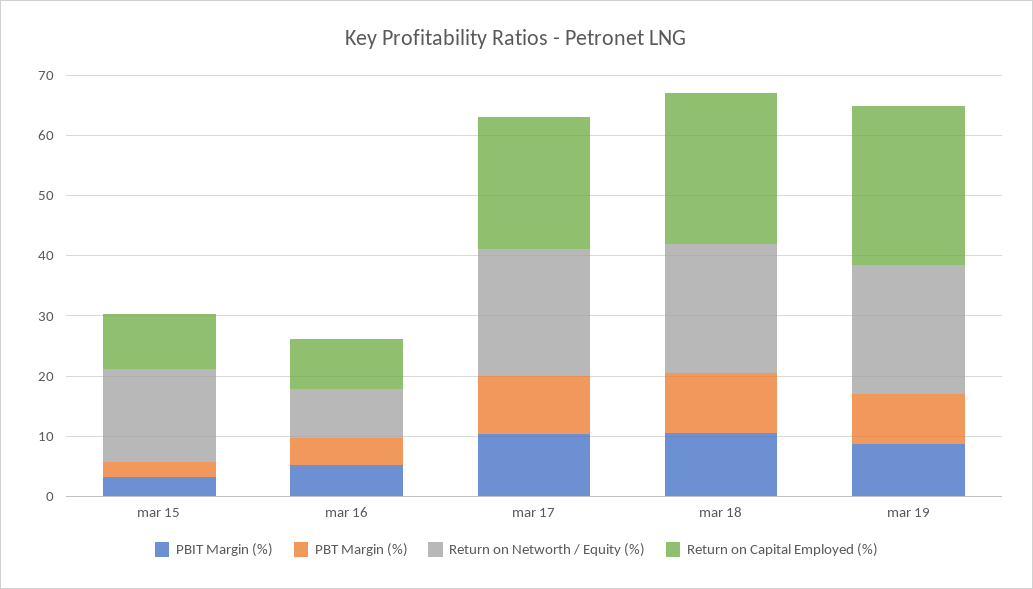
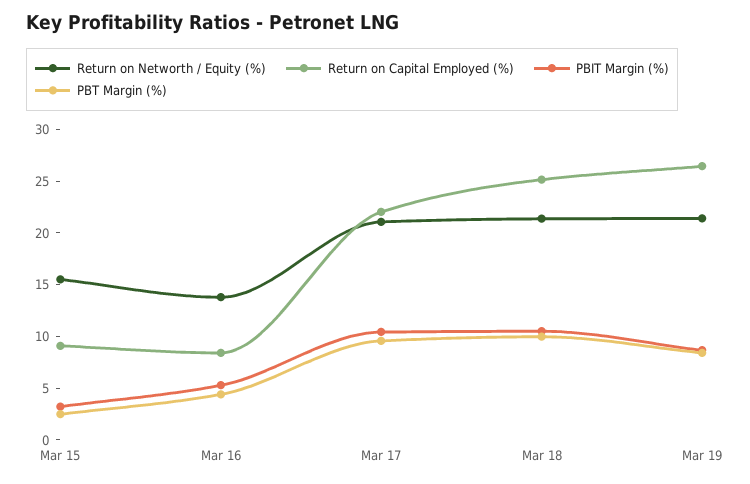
Return on Networth / Equity (%), mar 16: 8 -> 14

